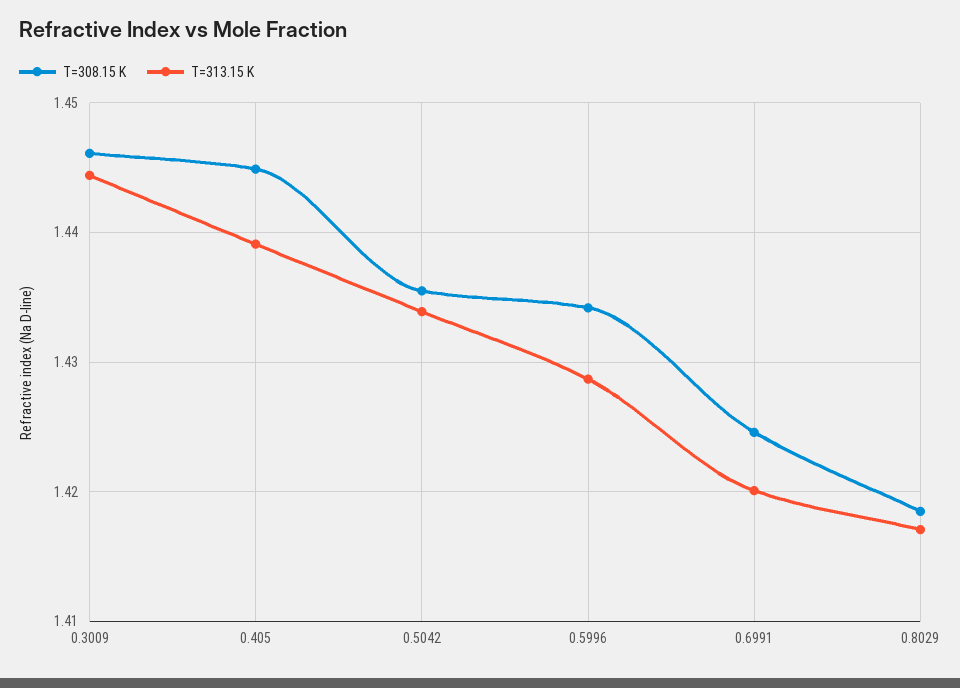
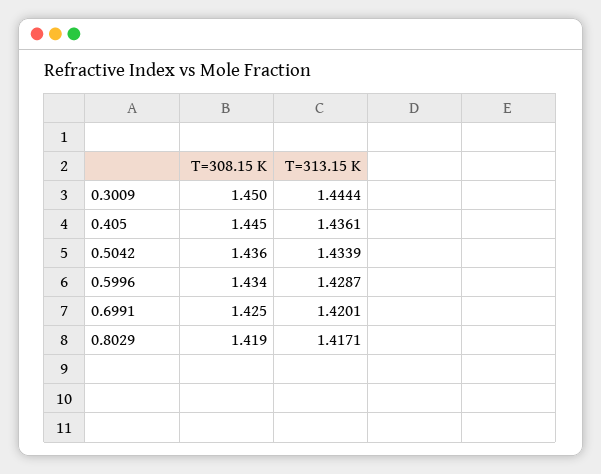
T=308.15 K, 0.3009: 1.446 -> 1.45
T=313.15 K, 0.405: 1.439 -> 1.4361

